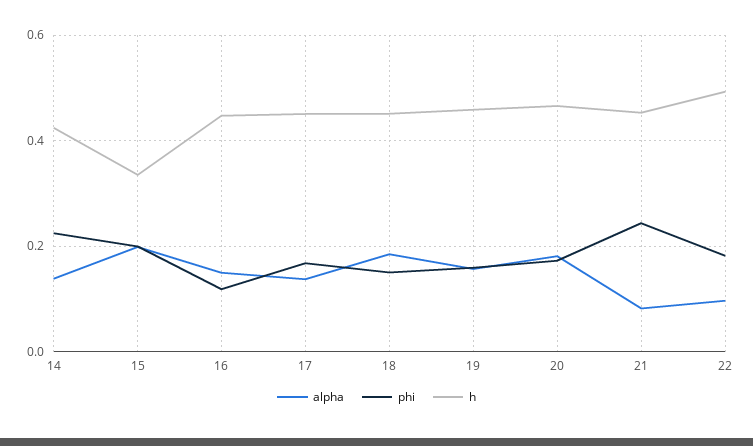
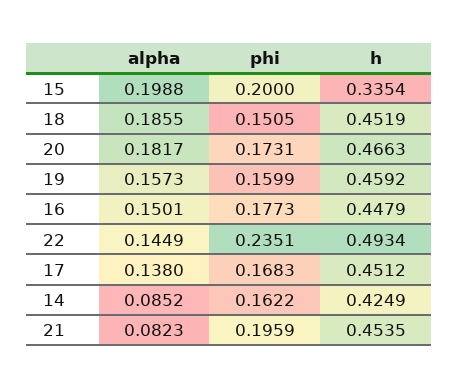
alpha, 14: 0.14 -> 0.0852
phi, 14: 0.22 -> 0.1622
phi, 16: 0.12 -> 0.1773
phi, 21: 0.24 -> 0.1959
alpha, 22: 0.1 -> 0.1449
phi, 22: 0.18 -> 0.2351

